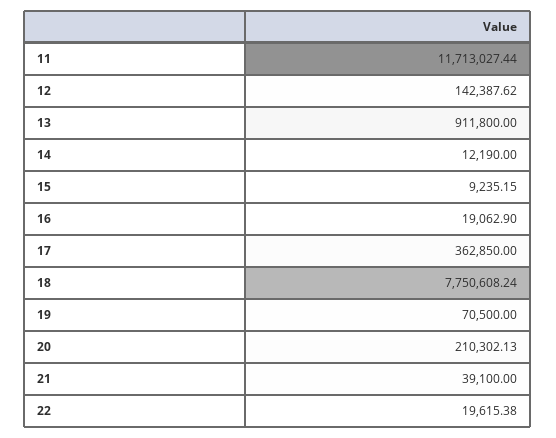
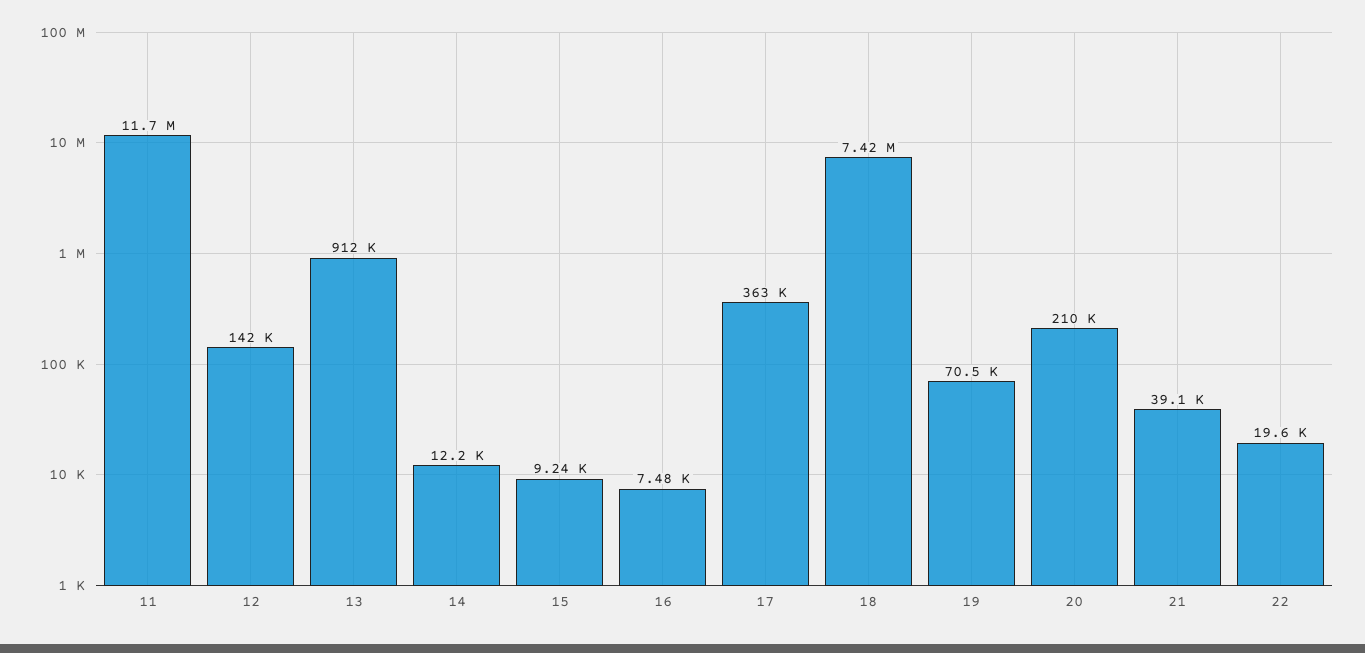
16: 19062.9 -> 7480
18: 7750608.24 -> 7420000

